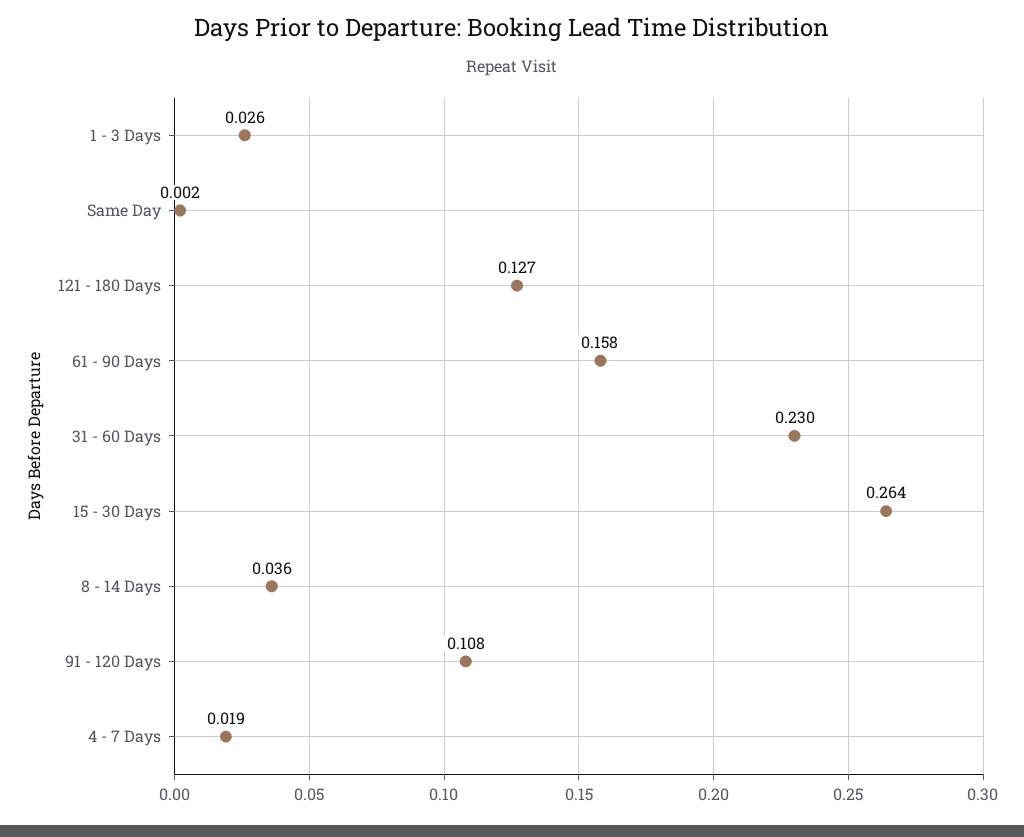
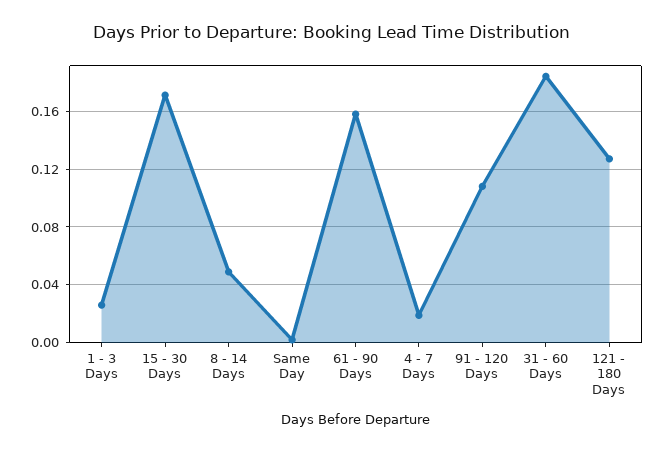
31 - 60 Days: 0.23 -> 0.185
15 - 30 Days: 0.264 -> 0.17
8 - 14 Days: 0.036 -> 0.05

